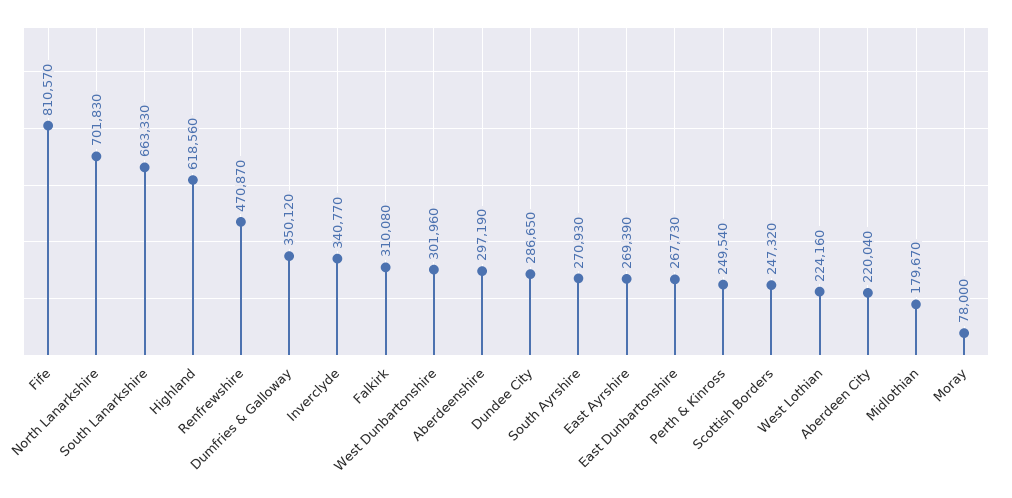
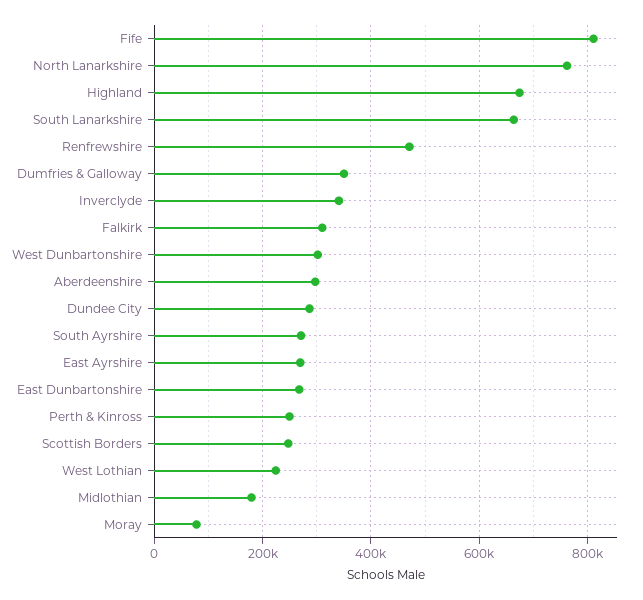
North Lanarkshire: 701830 -> 760000
Highland: 618560 -> 680000
Aberdeen City: 220040 -> none

